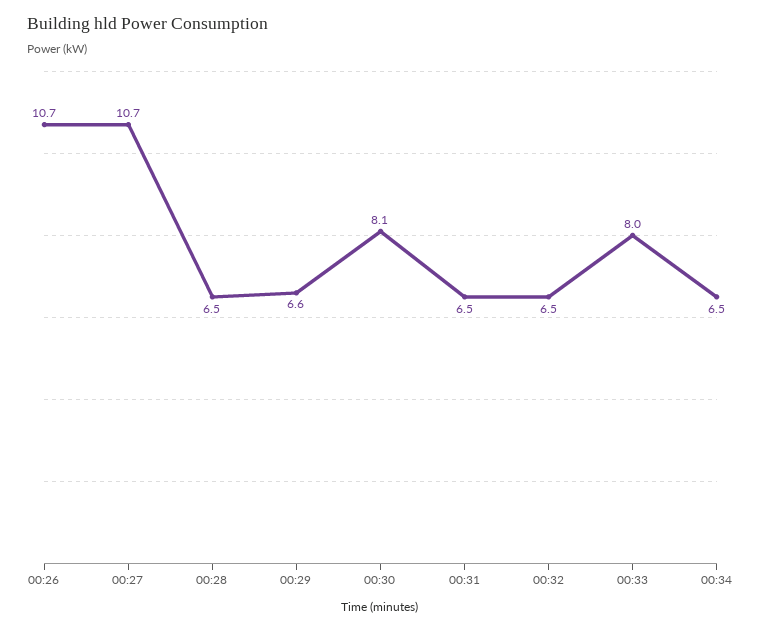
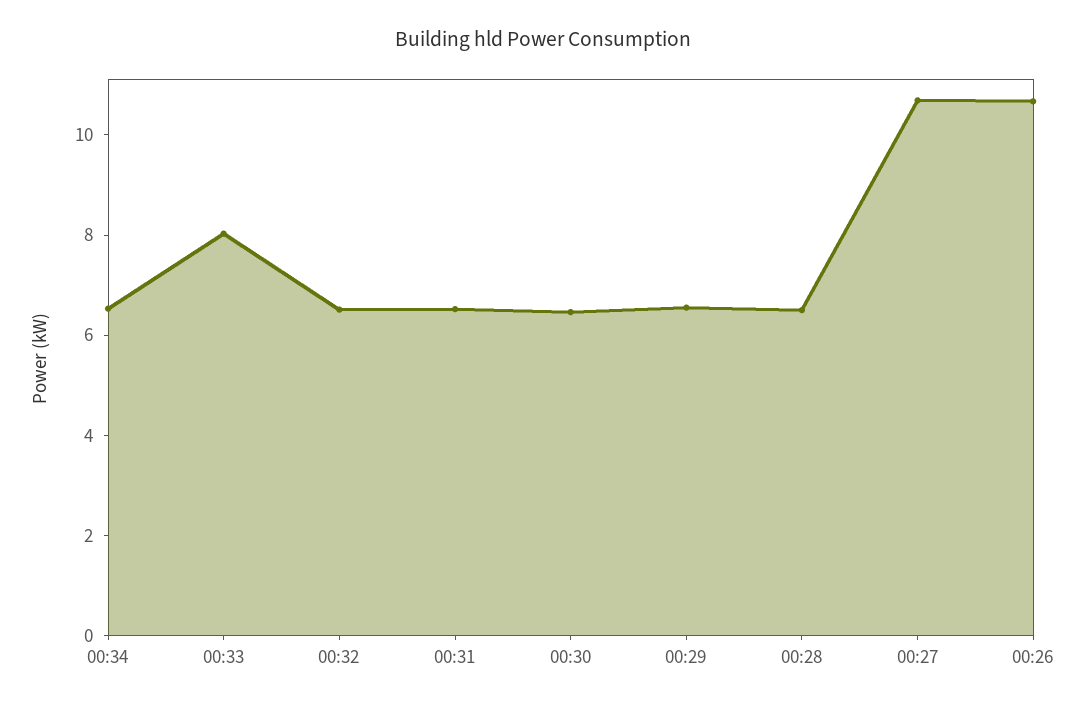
00:30: 8.1 -> 6.5

